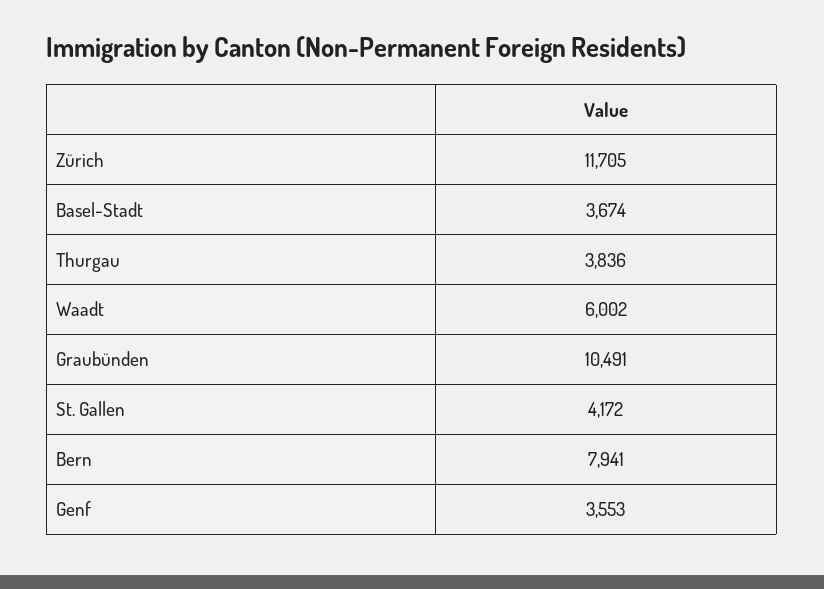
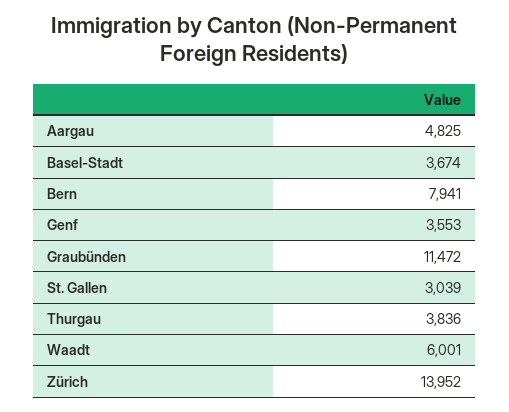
Zürich: 11705 -> 13952
Waadt: 6002 -> 6001
Graubünden: 10491 -> 11472
St. Gallen: 4172 -> 3039
Aargau: none -> 4825

